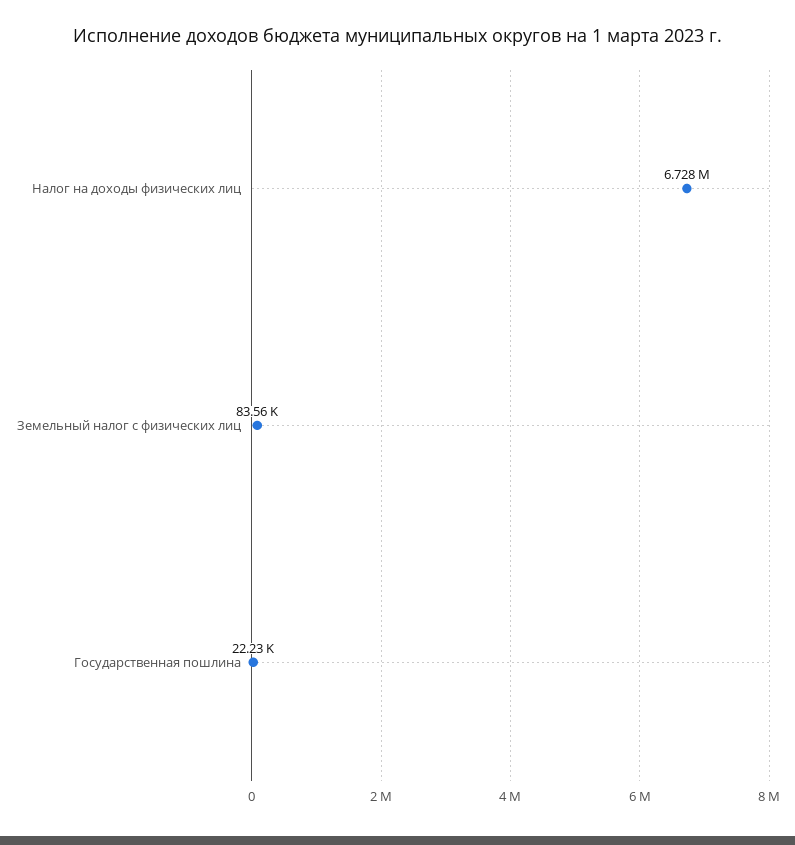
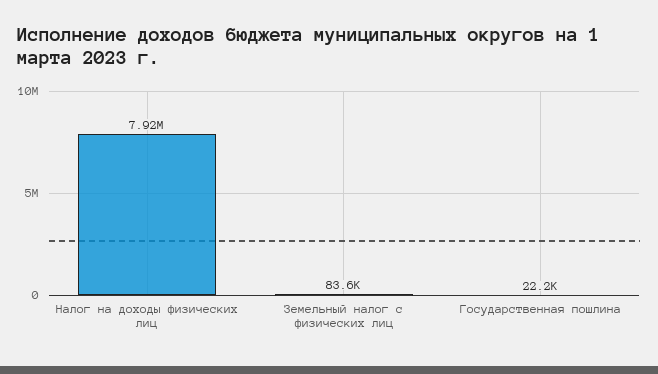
Налог на доходы физических лиц: 6728000 -> 7920000

